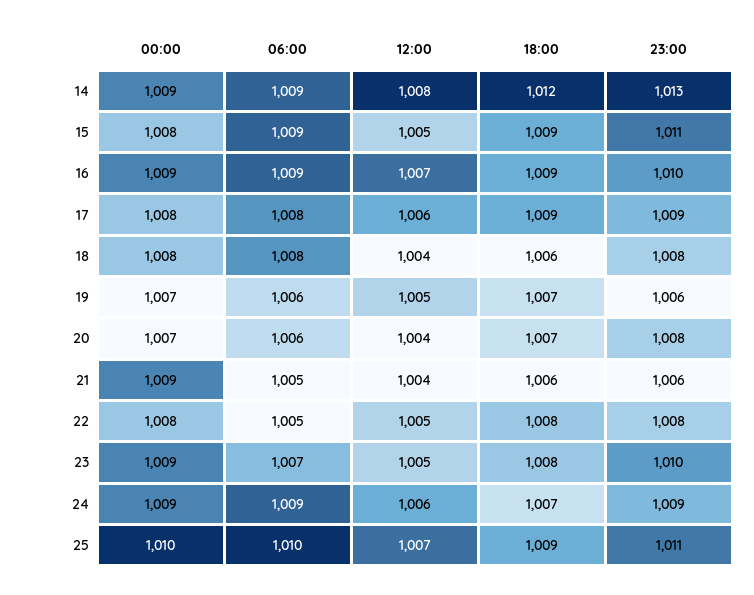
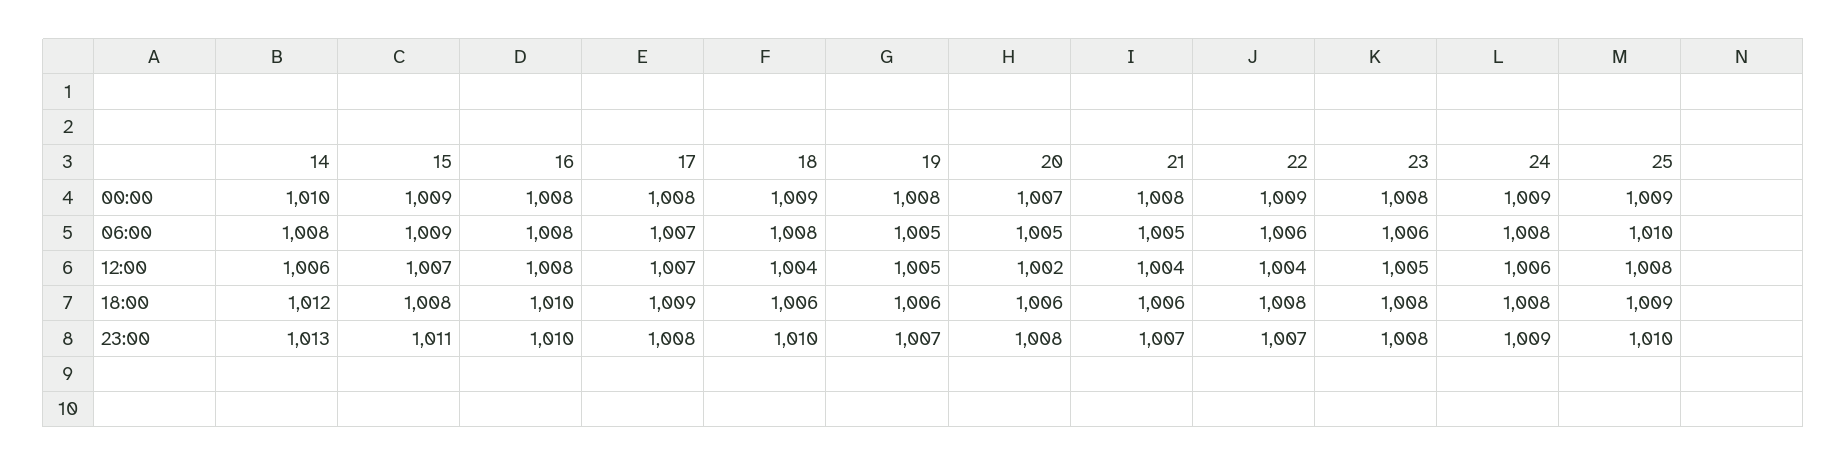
00:00, 14: 1009 -> 1010
06:00, 14: 1009 -> 1008
12:00, 14: 1008 -> 1006
00:00, 15: 1008 -> 1009
12:00, 15: 1005 -> 1007
18:00, 15: 1009 -> 1008
00:00, 16: 1009 -> 1008
06:00, 16: 1009 -> 1008
12:00, 16: 1007 -> 1008
18:00, 16: 1009 -> 1010
06:00, 17: 1008 -> 1007
12:00, 17: 1006 -> 1007
23:00, 17: 1009 -> 1008
00:00, 18: 1008 -> 1009
23:00, 18: 1008 -> 1010
00:00, 19: 1007 -> 1008
06:00, 19: 1006 -> 1005
18:00, 19: 1007 -> 1006
23:00, 19: 1006 -> 1007
06:00, 20: 1006 -> 1005
12:00, 20: 1004 -> 1002
18:00, 20: 1007 -> 1006
00:00, 21: 1009 -> 1008
23:00, 21: 1006 -> 1007
00:00, 22: 1008 -> 1009
06:00, 22: 1005 -> 1006
12:00, 22: 1005 -> 1004
23:00, 22: 1008 -> 1007
00:00, 23: 1009 -> 1008
06:00, 23: 1007 -> 1006
23:00, 23: 1010 -> 1008
06:00, 24: 1009 -> 1008
18:00, 24: 1007 -> 1008
00:00, 25: 1010 -> 1009
12:00, 25: 1007 -> 1008
23:00, 25: 1011 -> 1010

